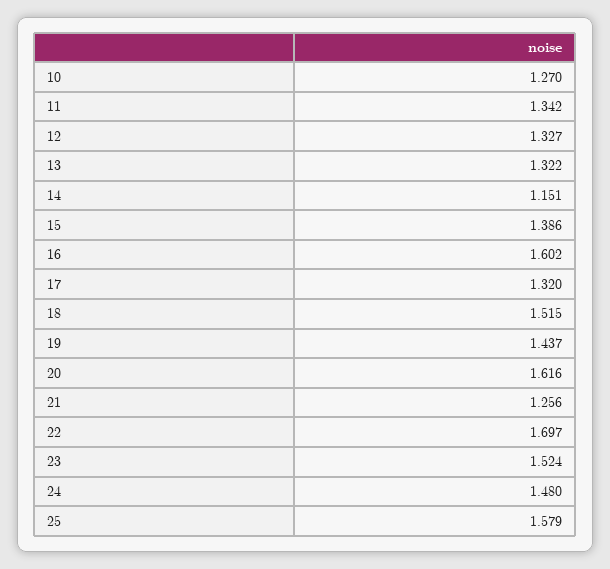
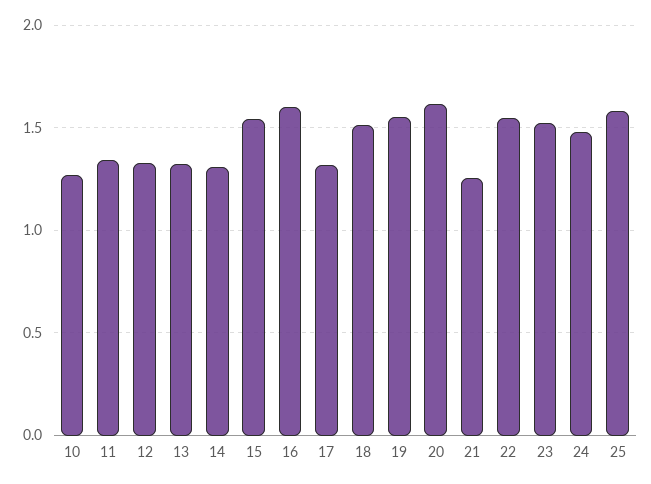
14: 1.151 -> 1.3
15: 1.386 -> 1.55
19: 1.437 -> 1.55
22: 1.697 -> 1.55

